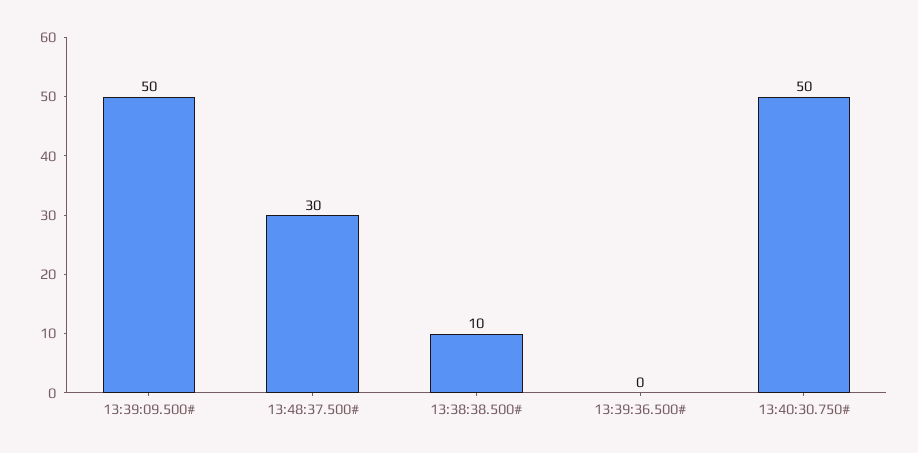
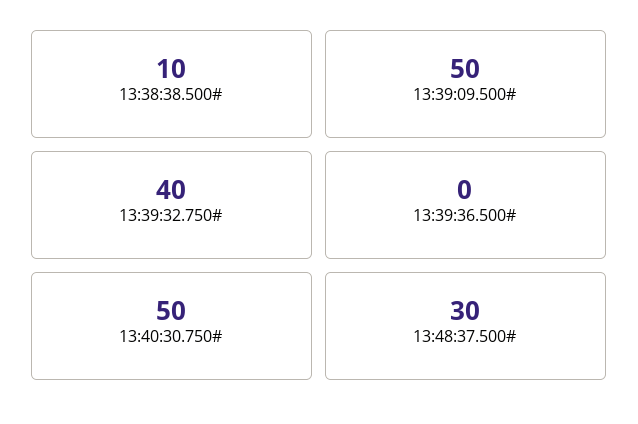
13:39:32.750#: none -> 40

